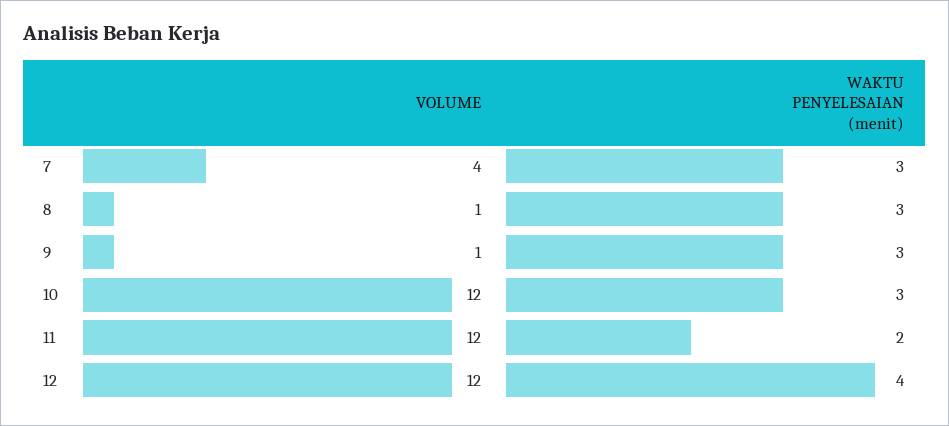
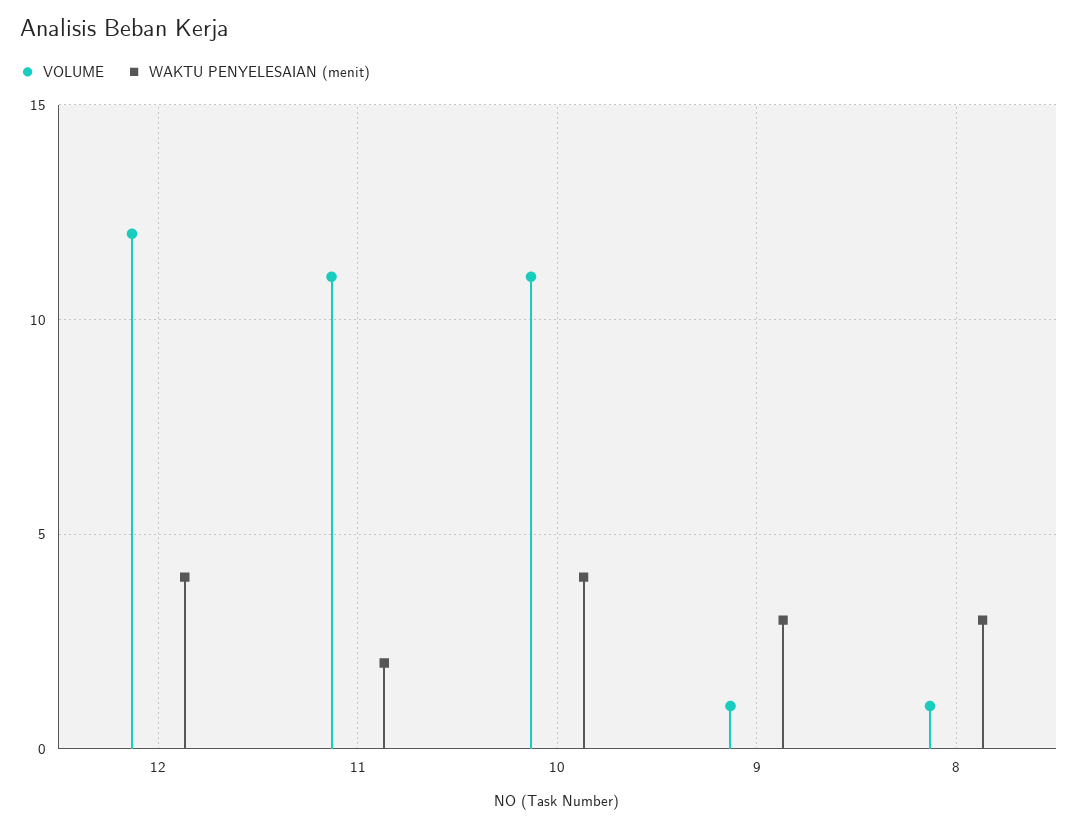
VOLUME, 7: 4 -> none
WAKTU PENYELESAIAN (menit), 7: 3 -> none
VOLUME, 10: 12 -> 11
WAKTU PENYELESAIAN (menit), 10: 3 -> 4
VOLUME, 11: 12 -> 11

